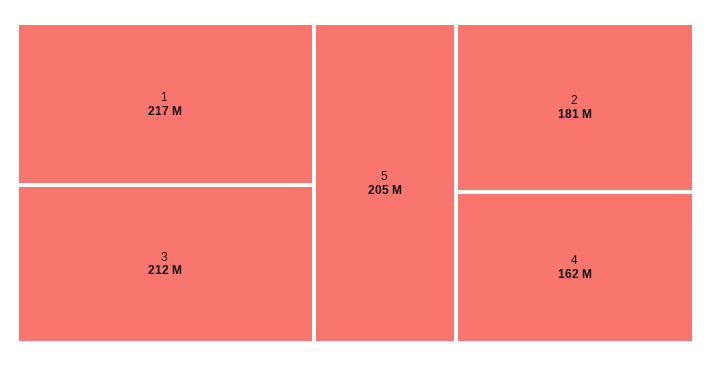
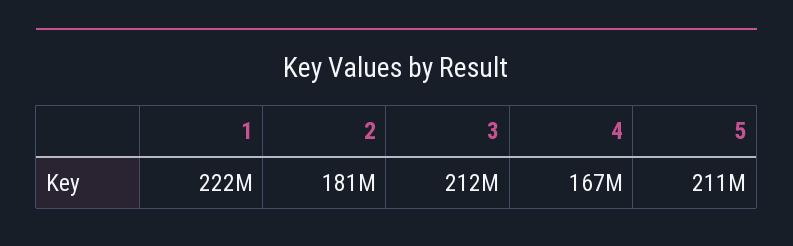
1: 217000000 -> 222000000
5: 205000000 -> 211000000
4: 162000000 -> 167000000

